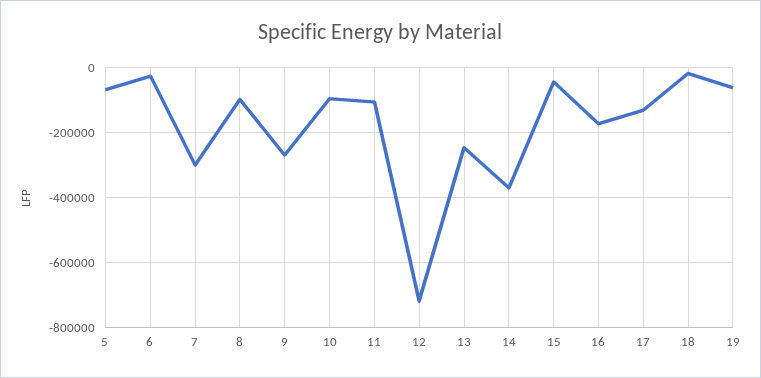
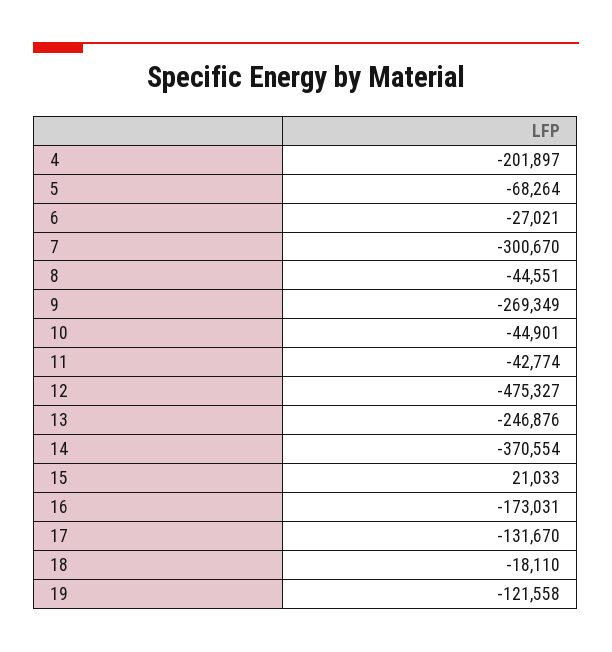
8: -100000 -> -44551
10: -100000 -> -44901
11: -100000 -> -42774
12: -720000 -> -475327
15: -40000 -> 21033
19: -60000 -> -121558
4: none -> -201897

